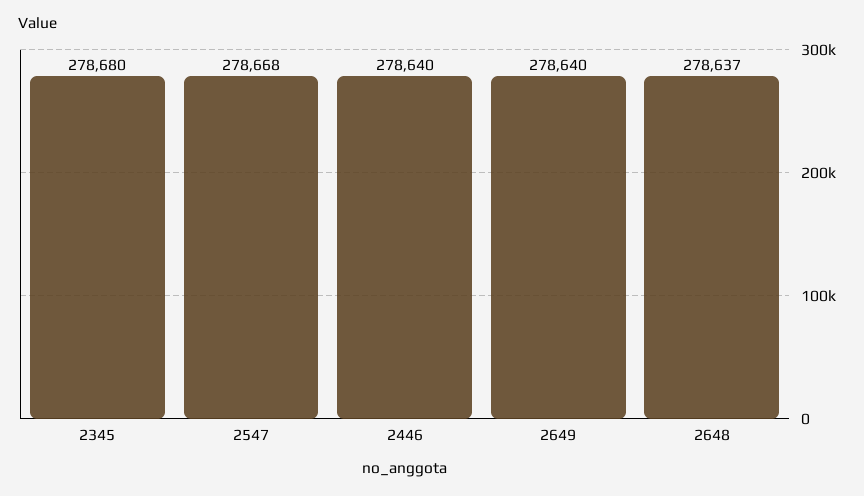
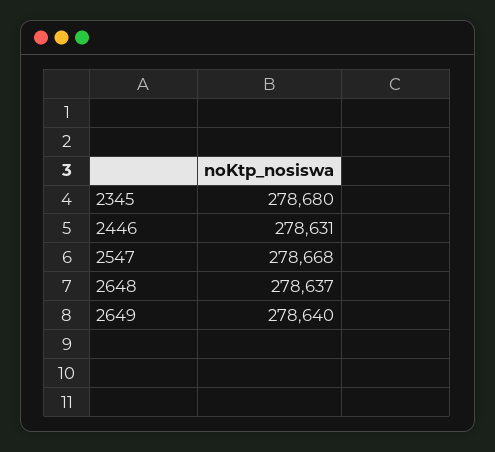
2446: 278640 -> 278631

